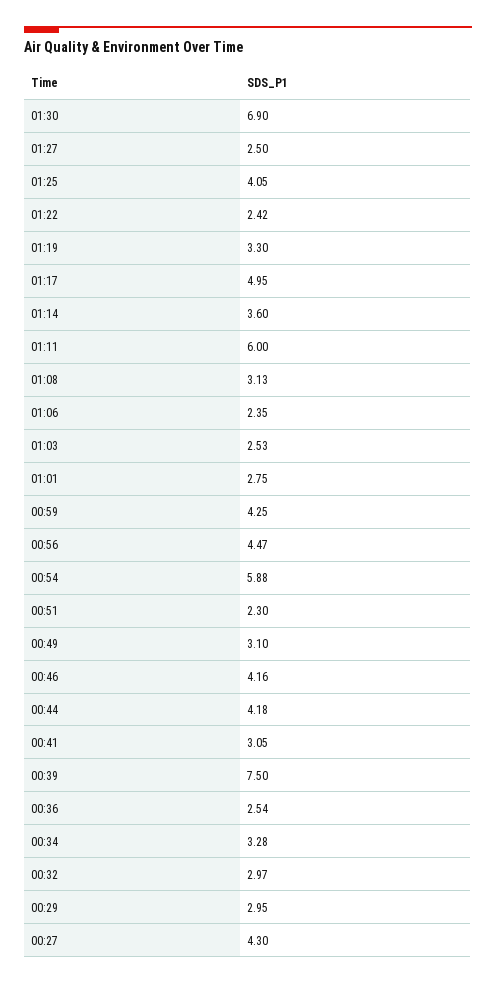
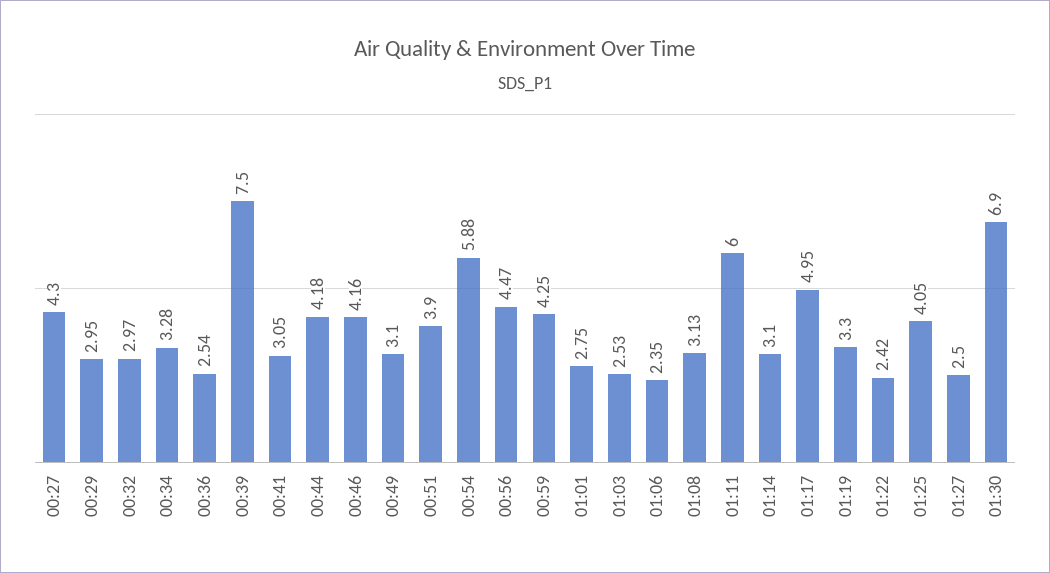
01:14: 3.6 -> 3.1
00:51: 2.3 -> 3.9

